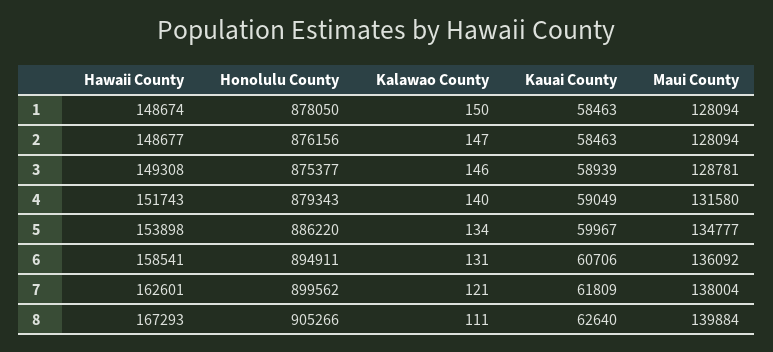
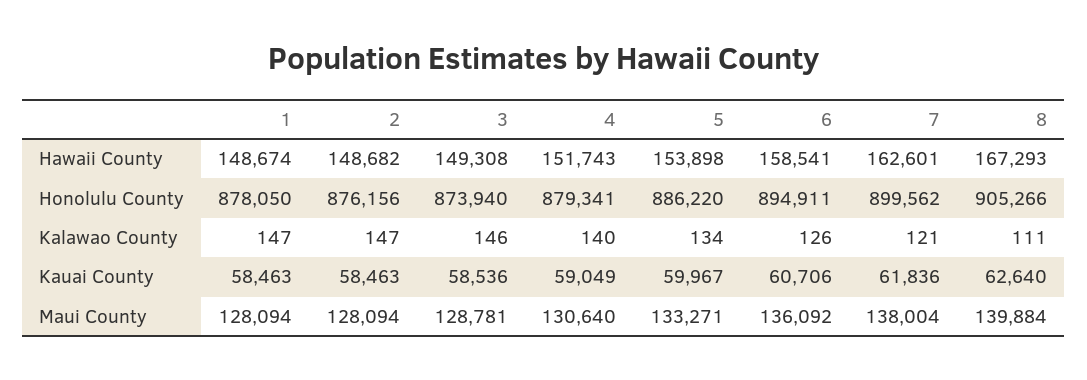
Kalawao County, 1: 150 -> 147
Hawaii County, 2: 148677 -> 148682
Honolulu County, 3: 875377 -> 873940
Kauai County, 3: 58939 -> 58536
Honolulu County, 4: 879343 -> 879341
Maui County, 4: 131580 -> 130640
Maui County, 5: 134777 -> 133271
Kalawao County, 6: 131 -> 126
Kauai County, 7: 61809 -> 61836

